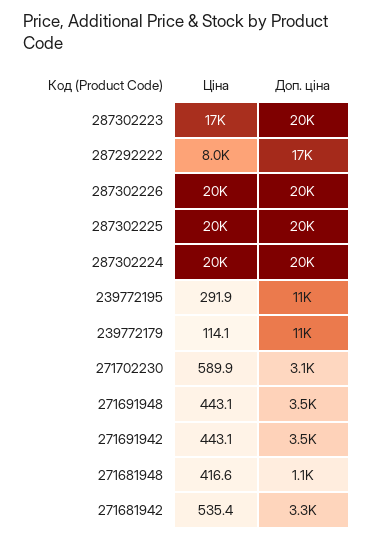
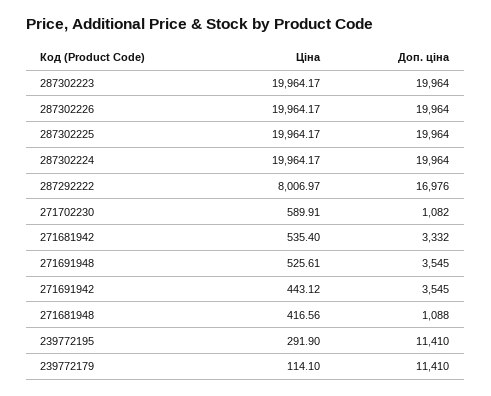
Ціна, 287302223: 17000 -> 19964.17
Доп. ціна, 271702230: 3100 -> 1082
Ціна, 271691948: 443.1 -> 525.61

